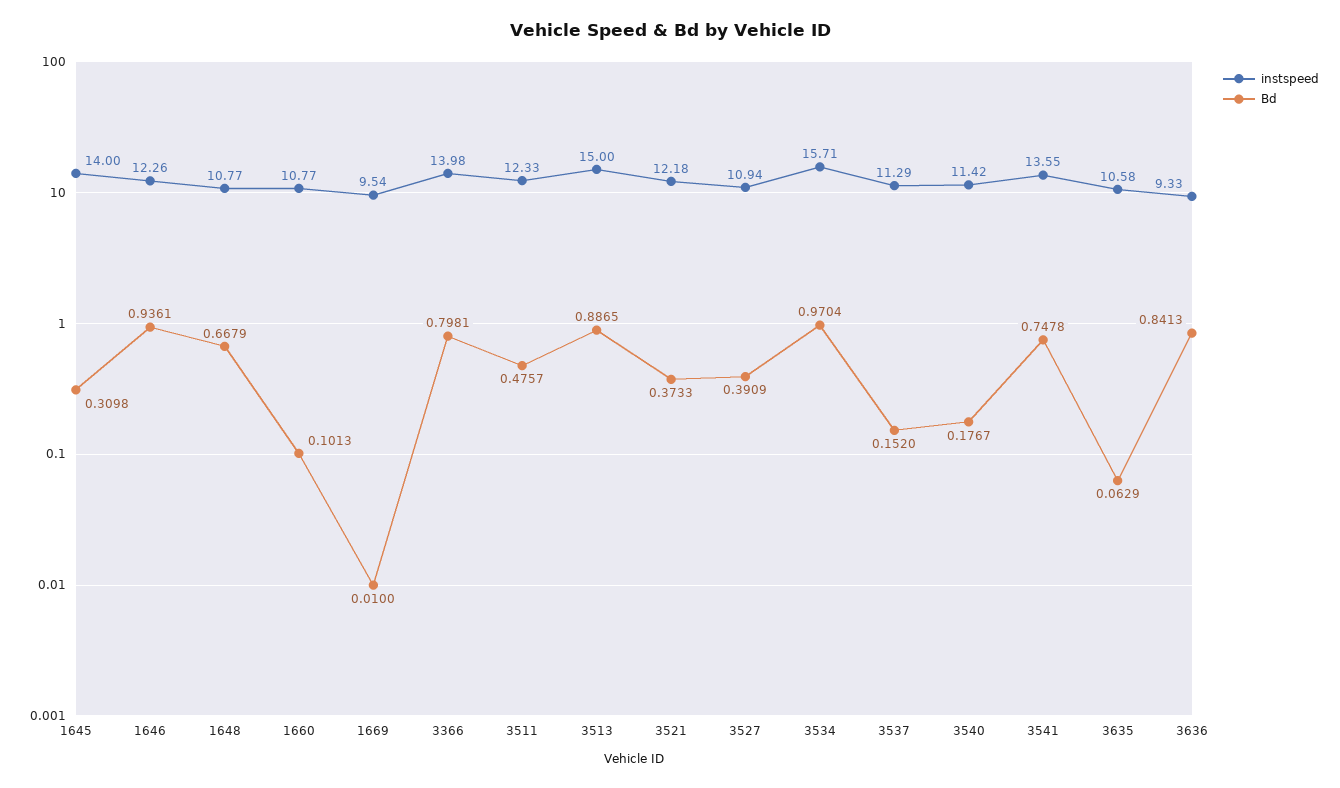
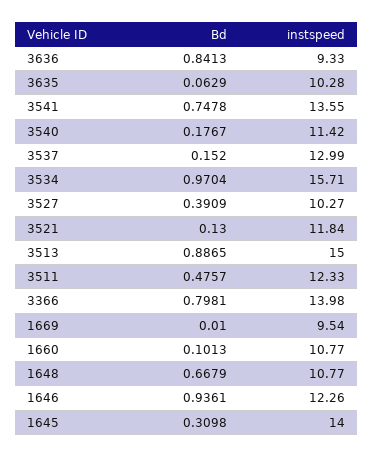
instspeed, 3521: 12.18 -> 11.84
Bd, 3521: 0.3733 -> 0.13
instspeed, 3527: 10.94 -> 10.27
instspeed, 3537: 11.29 -> 12.99
instspeed, 3635: 10.58 -> 10.28

